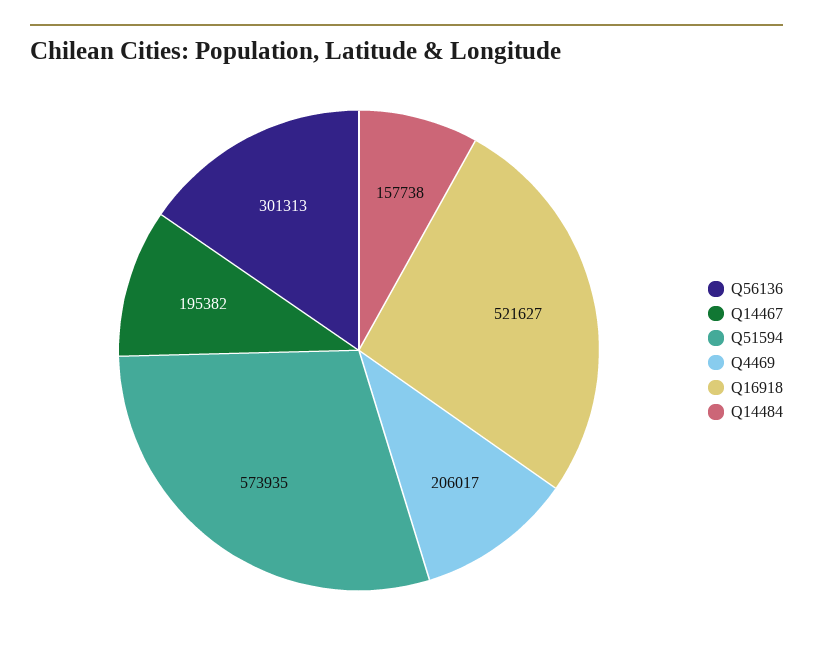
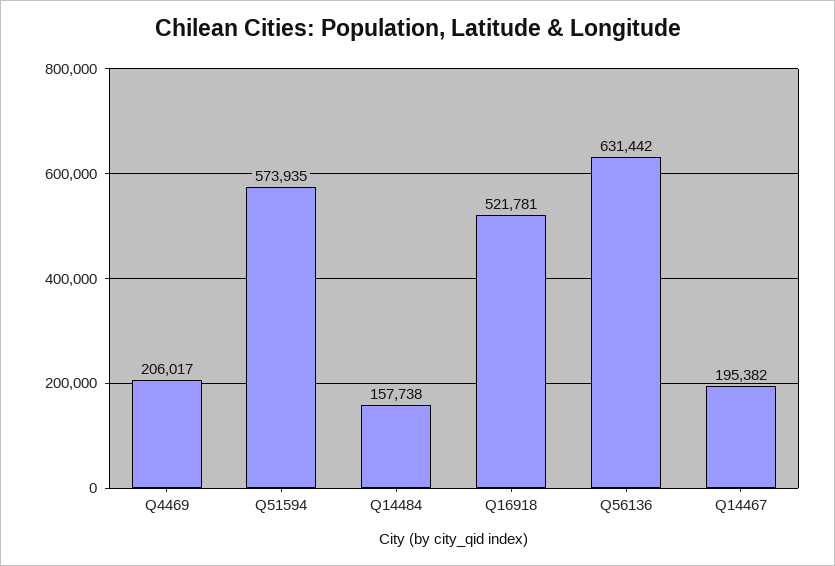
Q56136: 301313 -> 631442
Q16918: 521627 -> 521781

